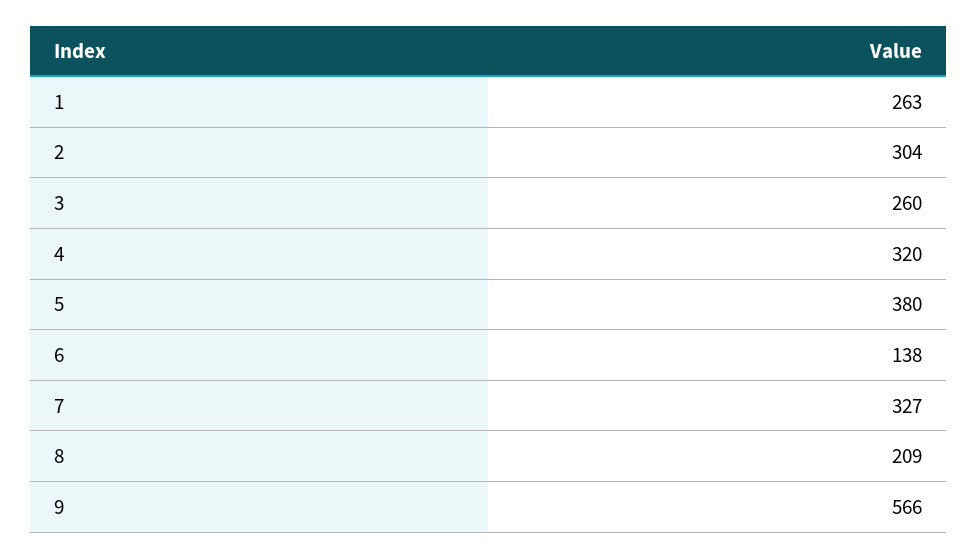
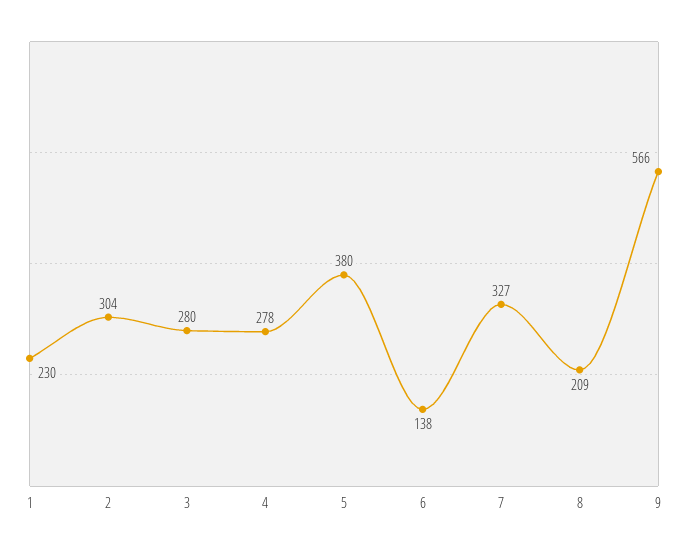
1: 263 -> 230
3: 260 -> 280
4: 320 -> 278

